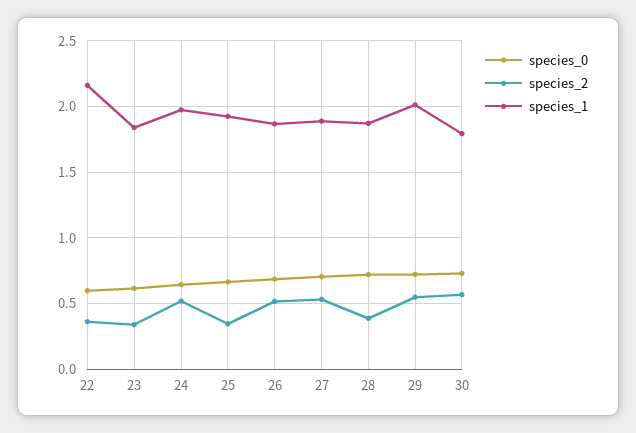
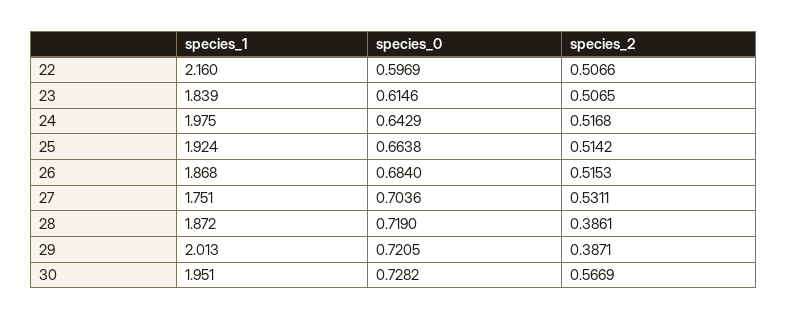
species_2, 22: 0.35 -> 0.5066
species_2, 23: 0.35 -> 0.5065
species_2, 25: 0.35 -> 0.5142
species_1, 27: 1.9 -> 1.751
species_2, 29: 0.55 -> 0.3871
species_1, 30: 1.8 -> 1.951

